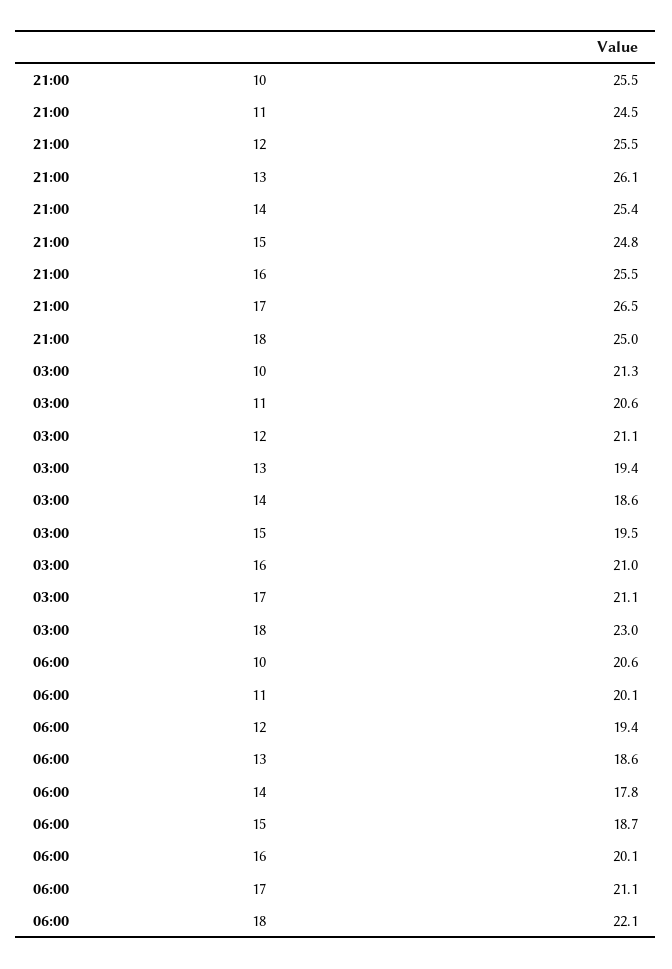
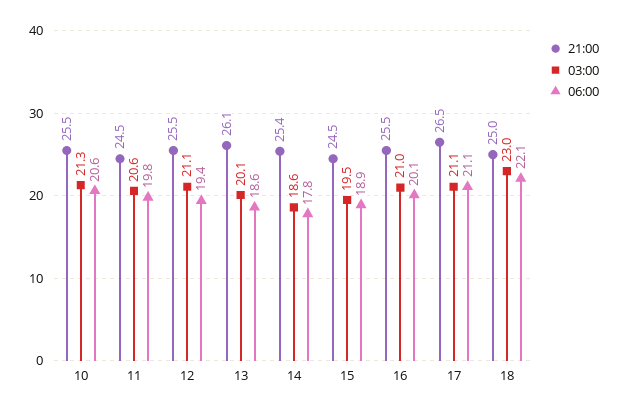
21:00, 15: 24.8 -> 24.5
03:00, 13: 19.4 -> 20.1
06:00, 11: 20.1 -> 19.8
06:00, 15: 18.7 -> 18.9

